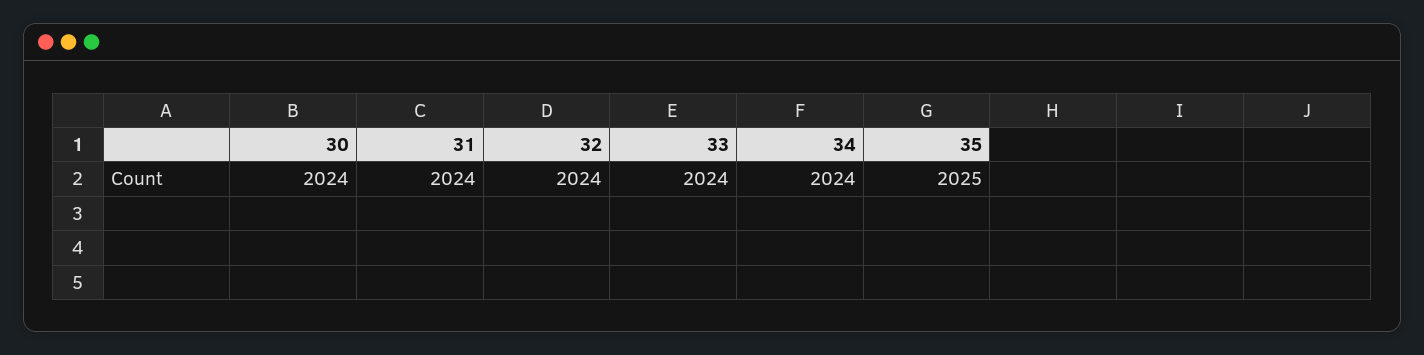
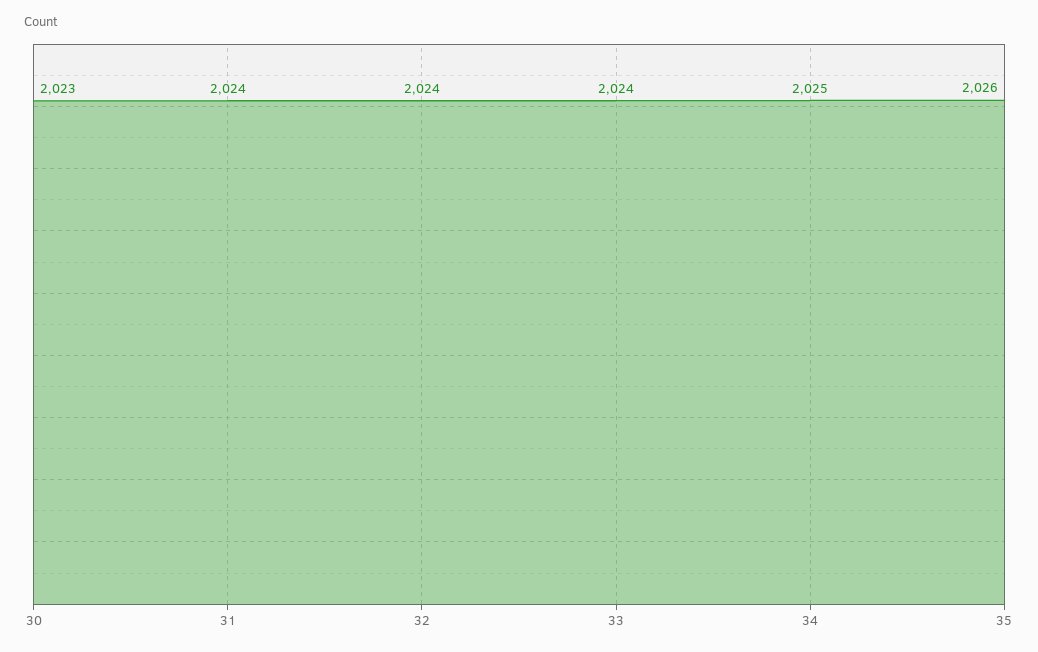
30: 2024 -> 2023
34: 2024 -> 2025
35: 2025 -> 2026

